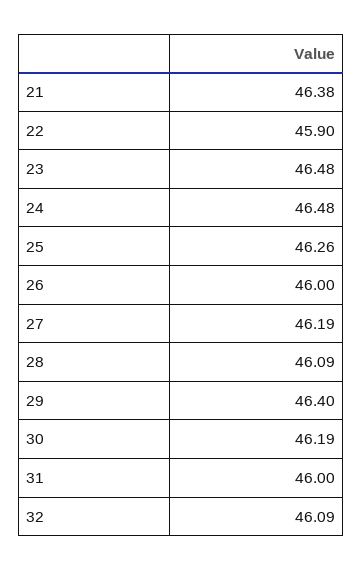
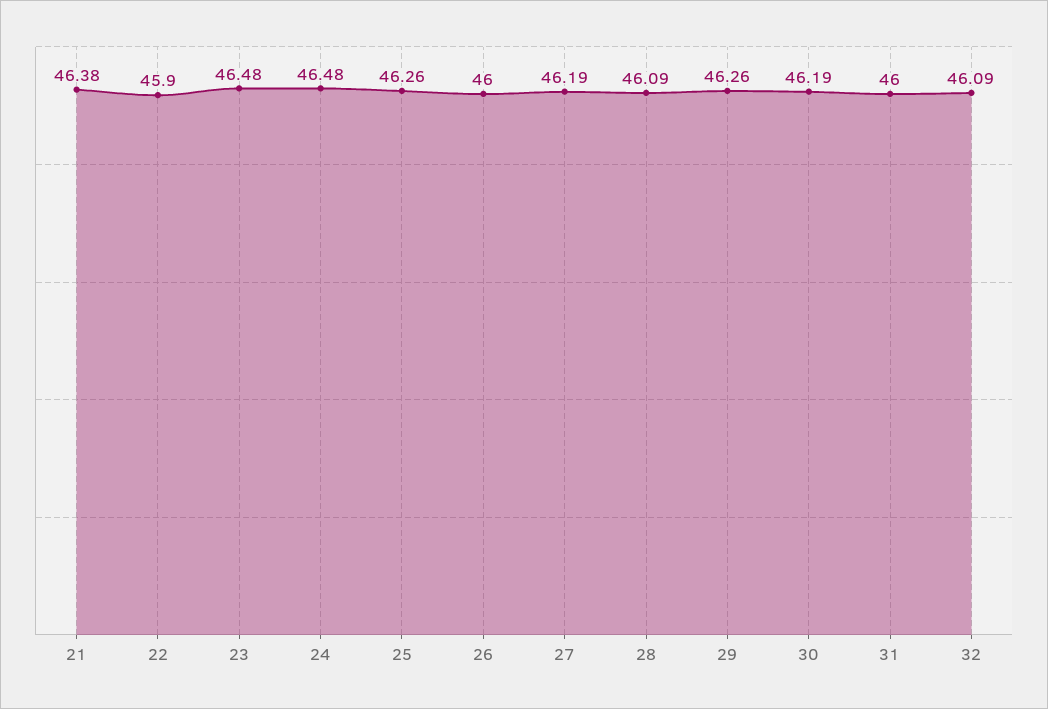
29: 46.4 -> 46.26

